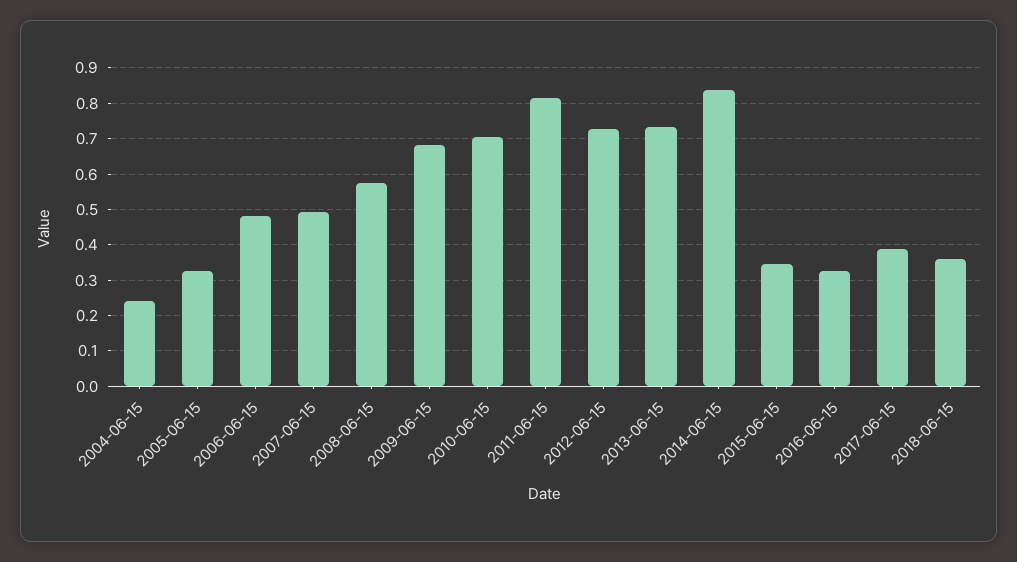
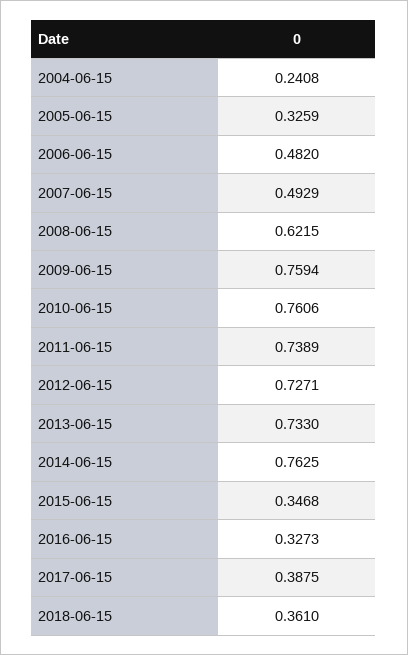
2008-06-15: 0.58 -> 0.6215
2009-06-15: 0.68 -> 0.7594
2010-06-15: 0.7 -> 0.7606
2011-06-15: 0.82 -> 0.7389
2014-06-15: 0.84 -> 0.7625

